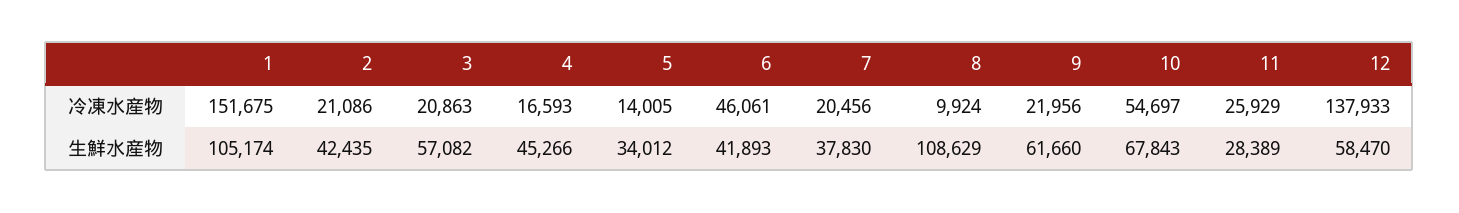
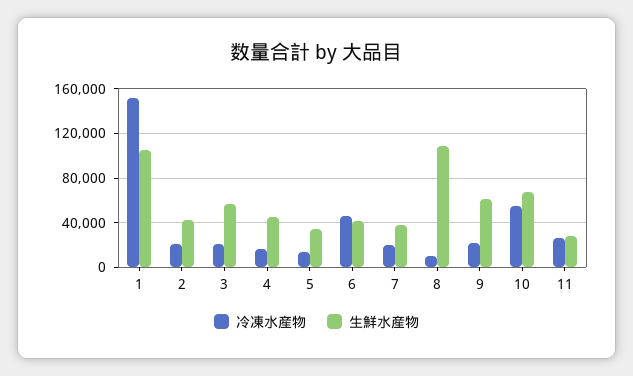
冷凍水産物, 12: 137933 -> none
生鮮水産物, 12: 58470 -> none

